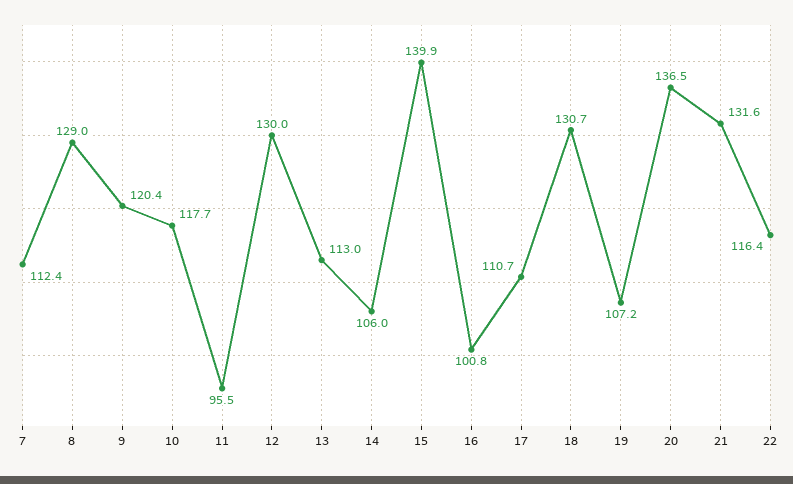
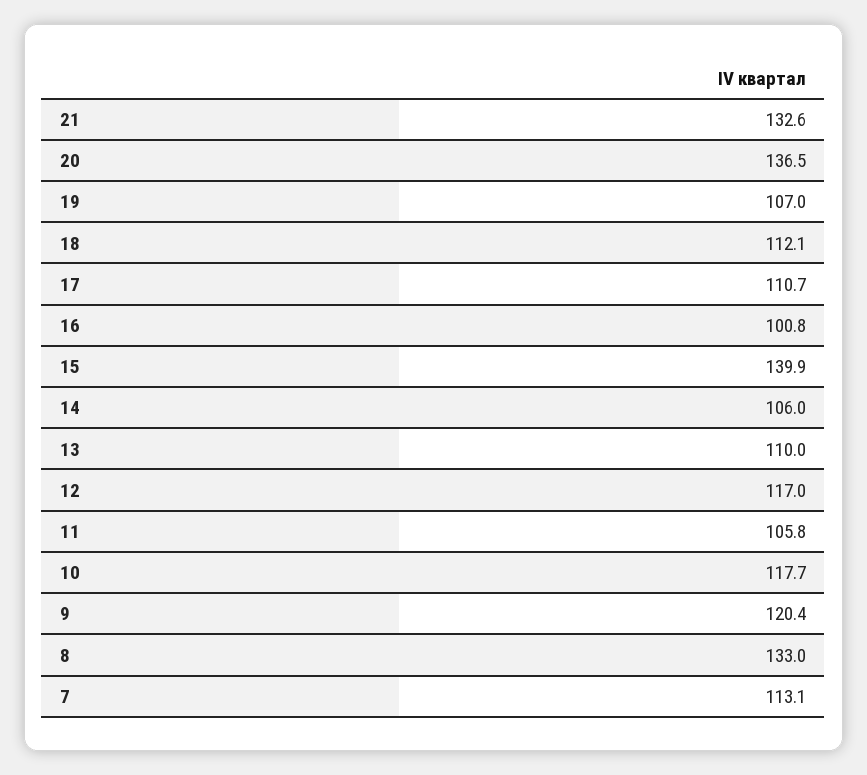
7: 112.4 -> 113.1
8: 129 -> 133
11: 95.5 -> 105.8
12: 130 -> 117
13: 113 -> 110
18: 130.7 -> 112.1
19: 107.2 -> 107
21: 131.6 -> 132.6
22: 116.4 -> none

